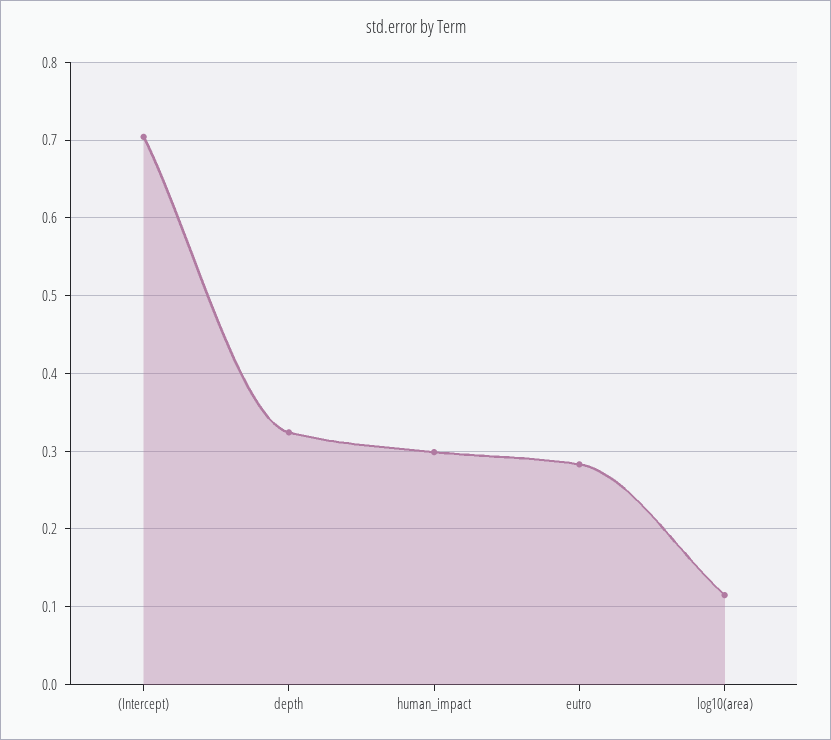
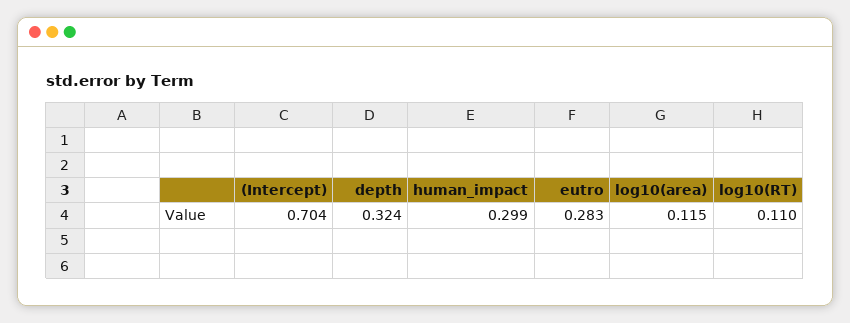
log10(RT): none -> 0.11

